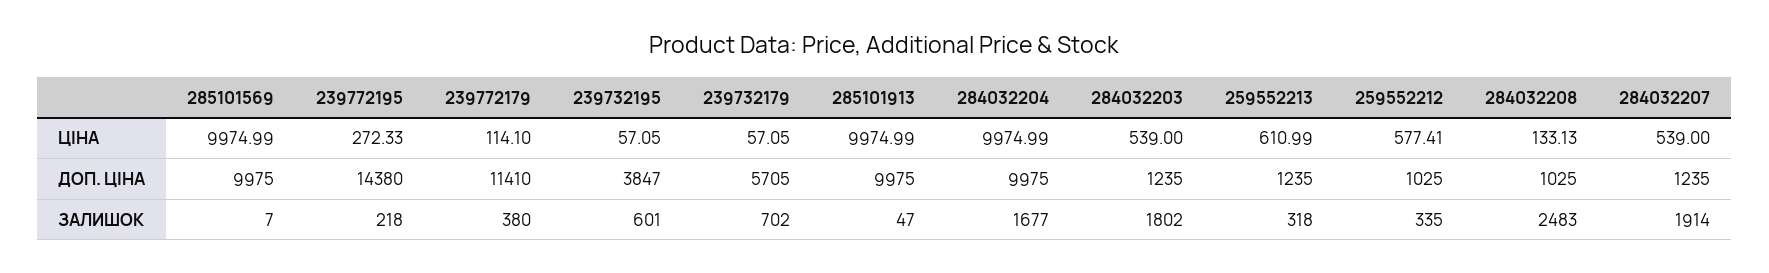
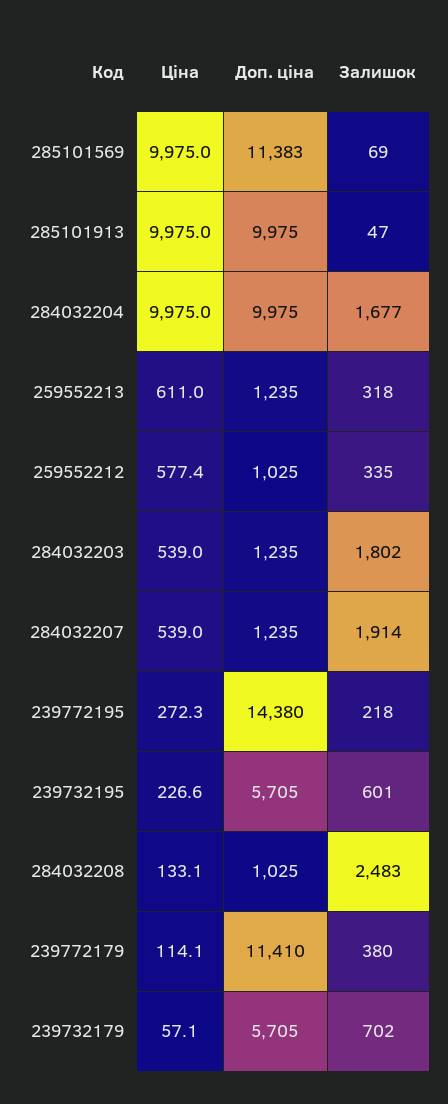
239732195, ЦІНА: 57.05 -> 226.6
285101569, ДОП. ЦІНА: 9975 -> 11383
239732195, ДОП. ЦІНА: 3847 -> 5705
285101569, ЗАЛИШОК: 7 -> 69

